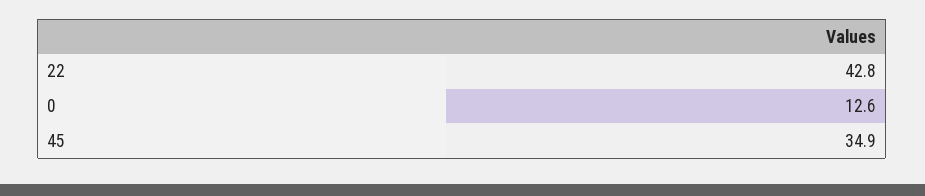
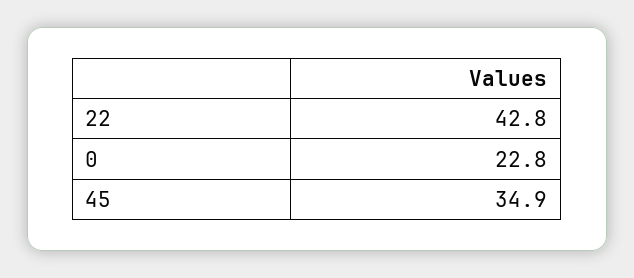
0: 12.6 -> 22.8

